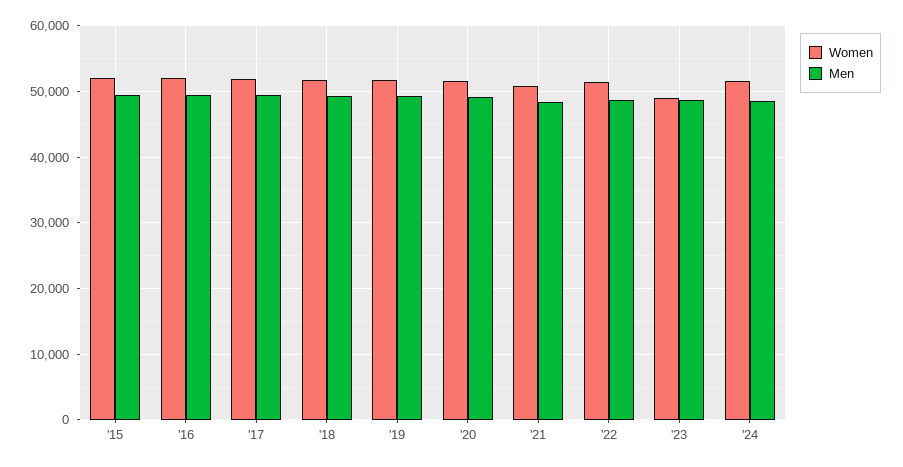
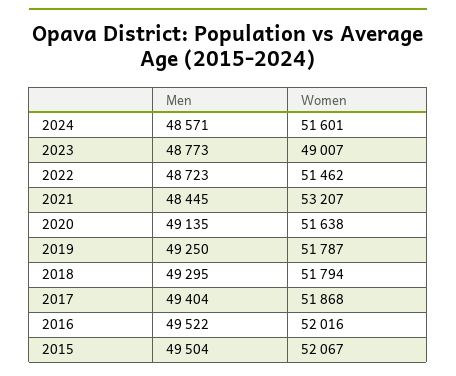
Women, '21: 51000 -> 53207

